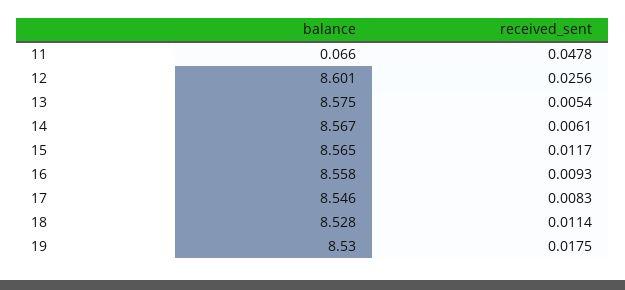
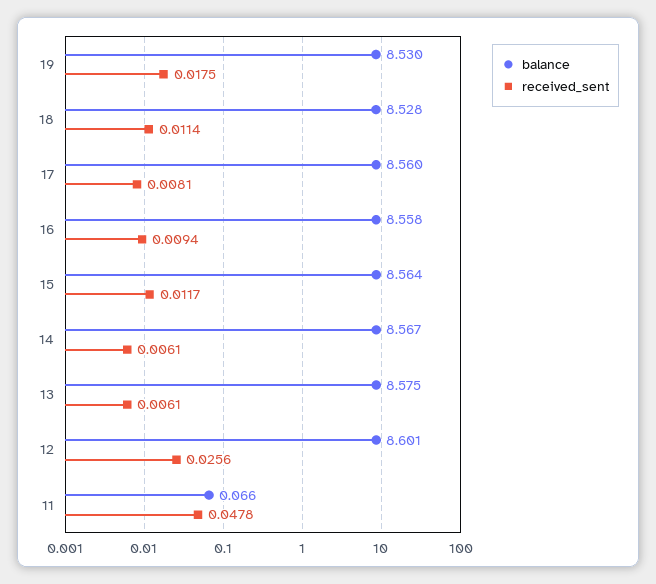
received_sent, 13: 0.0054 -> 0.0061
balance, 15: 8.565 -> 8.564
received_sent, 16: 0.0093 -> 0.0094
balance, 17: 8.546 -> 8.56
received_sent, 17: 0.0083 -> 0.0081

